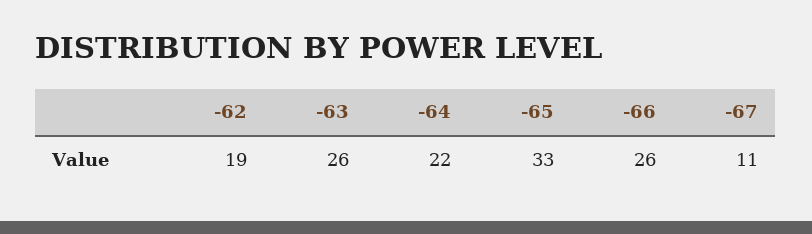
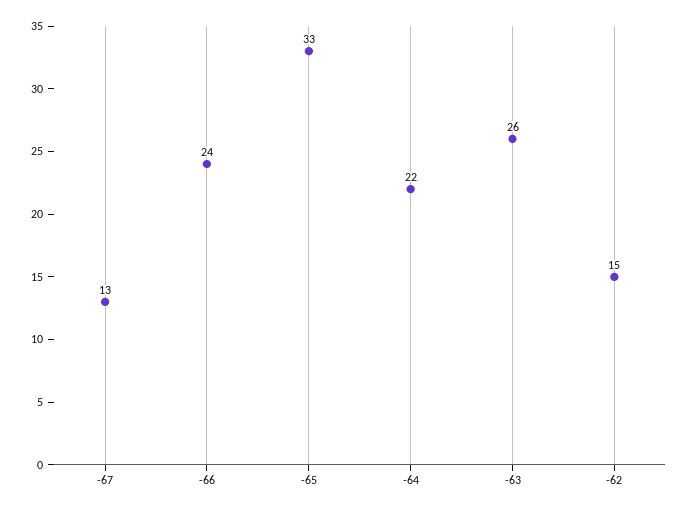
-62: 19 -> 15
-66: 26 -> 24
-67: 11 -> 13

